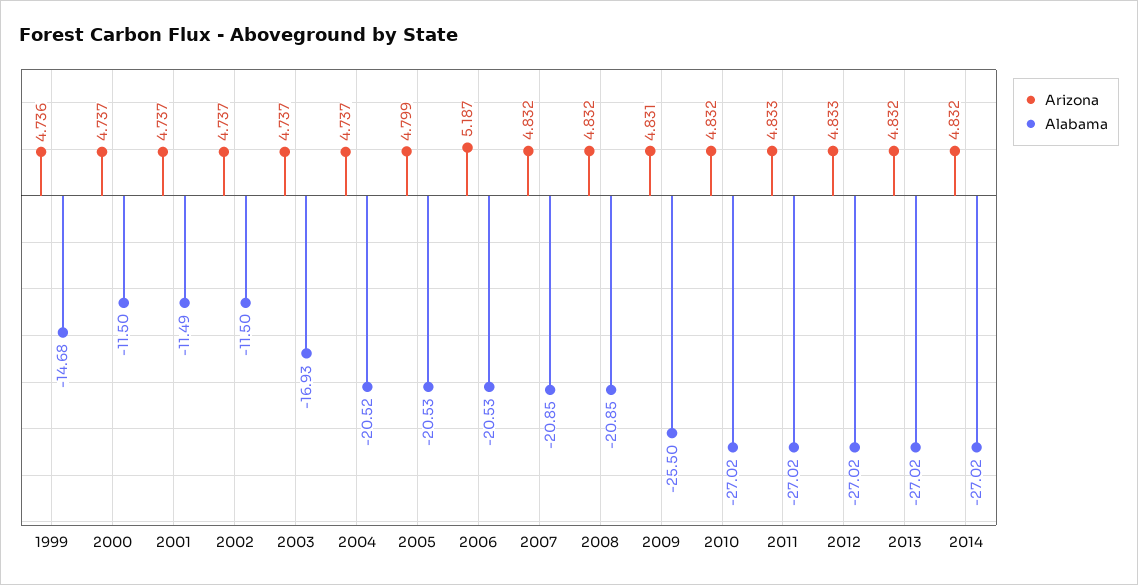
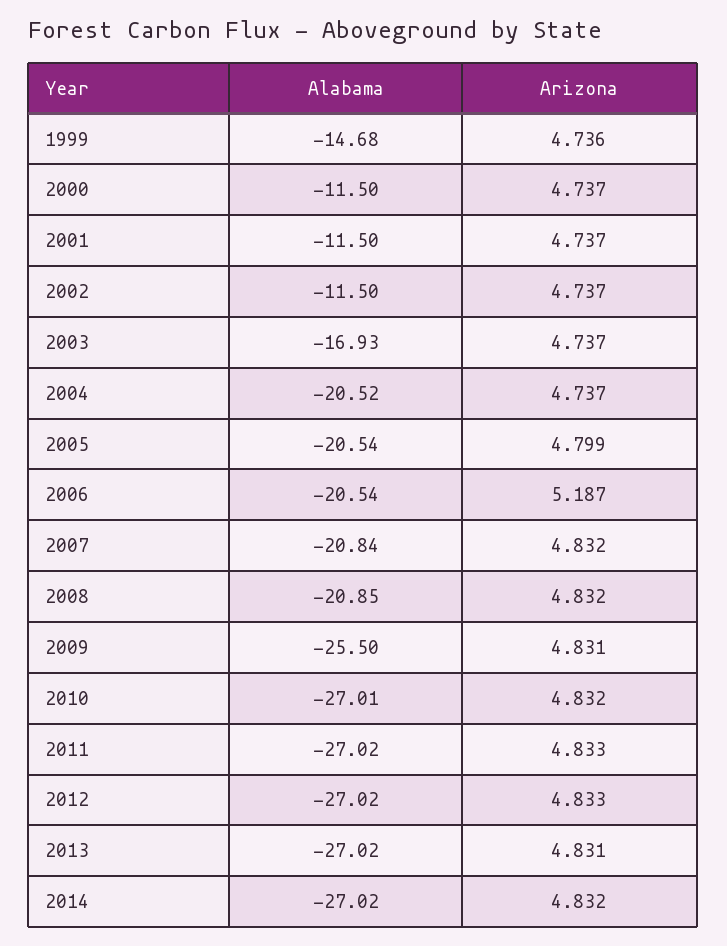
Alabama, 2001: -11.49 -> -11.5
Alabama, 2005: -20.53 -> -20.54
Alabama, 2006: -20.53 -> -20.54
Alabama, 2007: -20.85 -> -20.84
Alabama, 2010: -27.02 -> -27.01
Arizona, 2013: 4.832 -> 4.831

